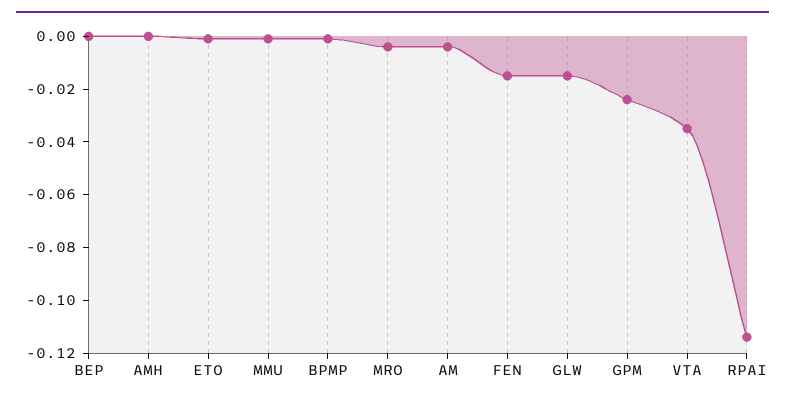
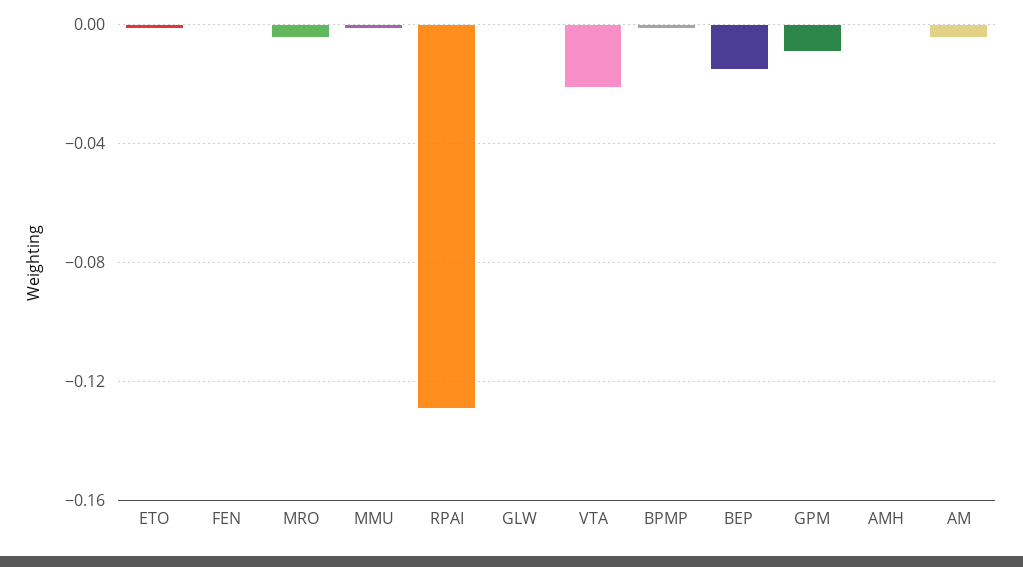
BEP: 0 -> -0.015
FEN: -0.015 -> 0
GLW: -0.015 -> 0
GPM: -0.025 -> -0.01
VTA: -0.035 -> -0.02
RPAI: -0.115 -> -0.13

